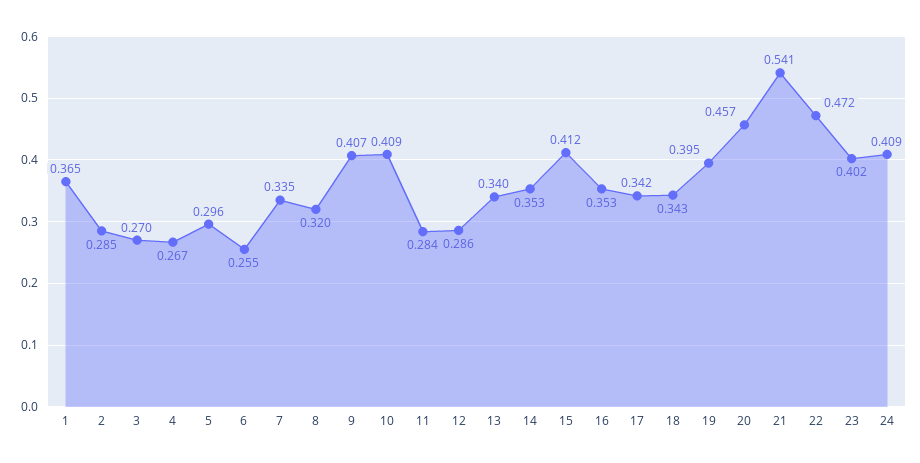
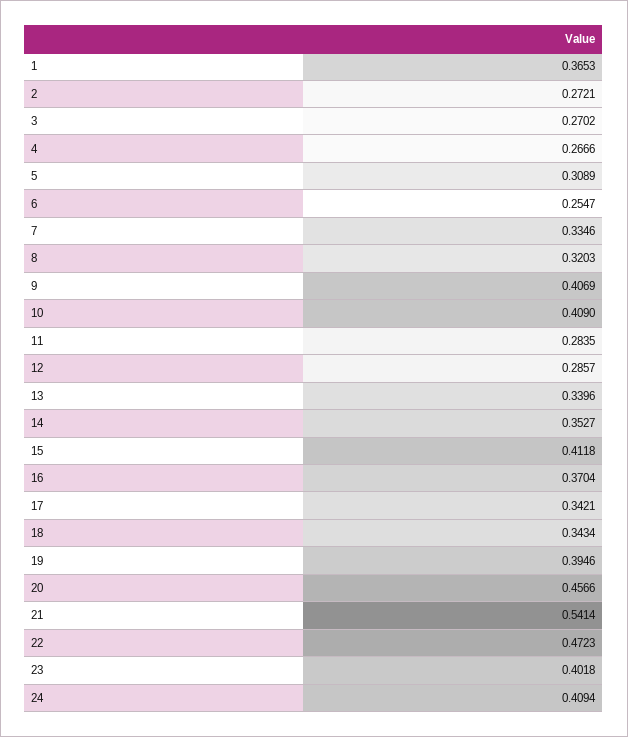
2: 0.285 -> 0.2721
5: 0.296 -> 0.3089
16: 0.353 -> 0.3704

